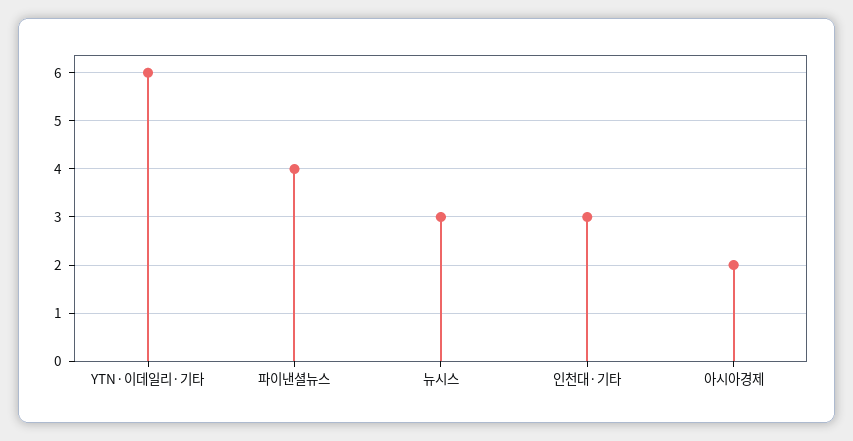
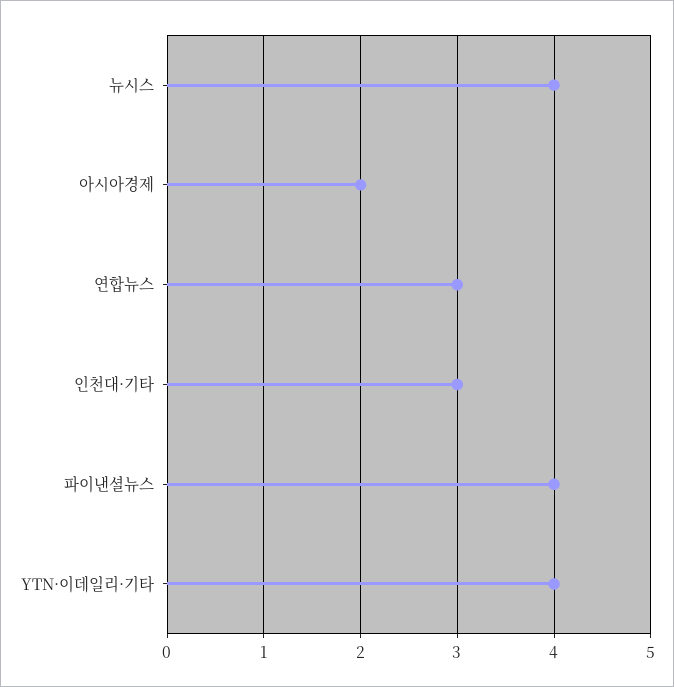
YTN·이데일리·기타: 6 -> 4
뉴시스: 3 -> 4
연합뉴스: none -> 3

